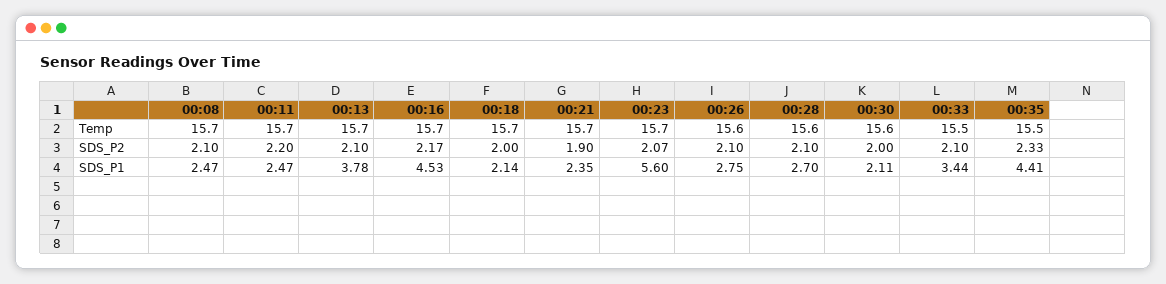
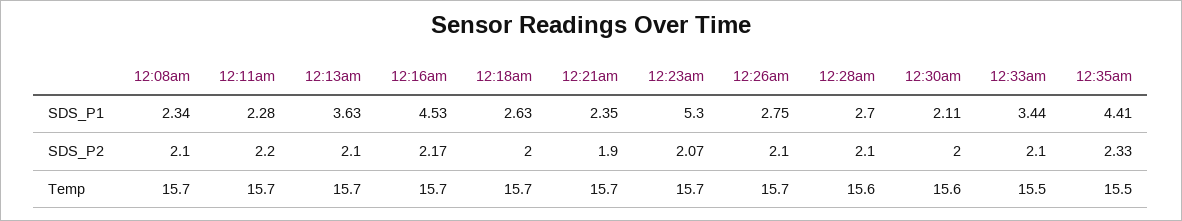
00:26, Temp: 15.6 -> 15.7
00:08, SDS_P1: 2.47 -> 2.34
00:11, SDS_P1: 2.47 -> 2.28
00:13, SDS_P1: 3.78 -> 3.63
00:18, SDS_P1: 2.14 -> 2.63
00:23, SDS_P1: 5.6 -> 5.3

